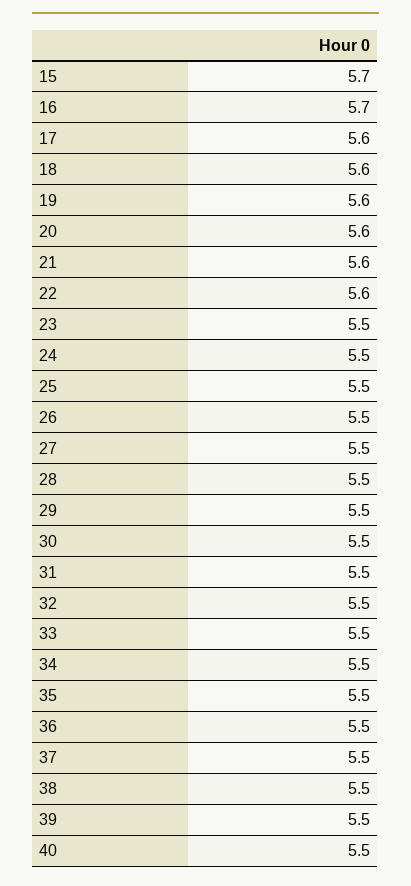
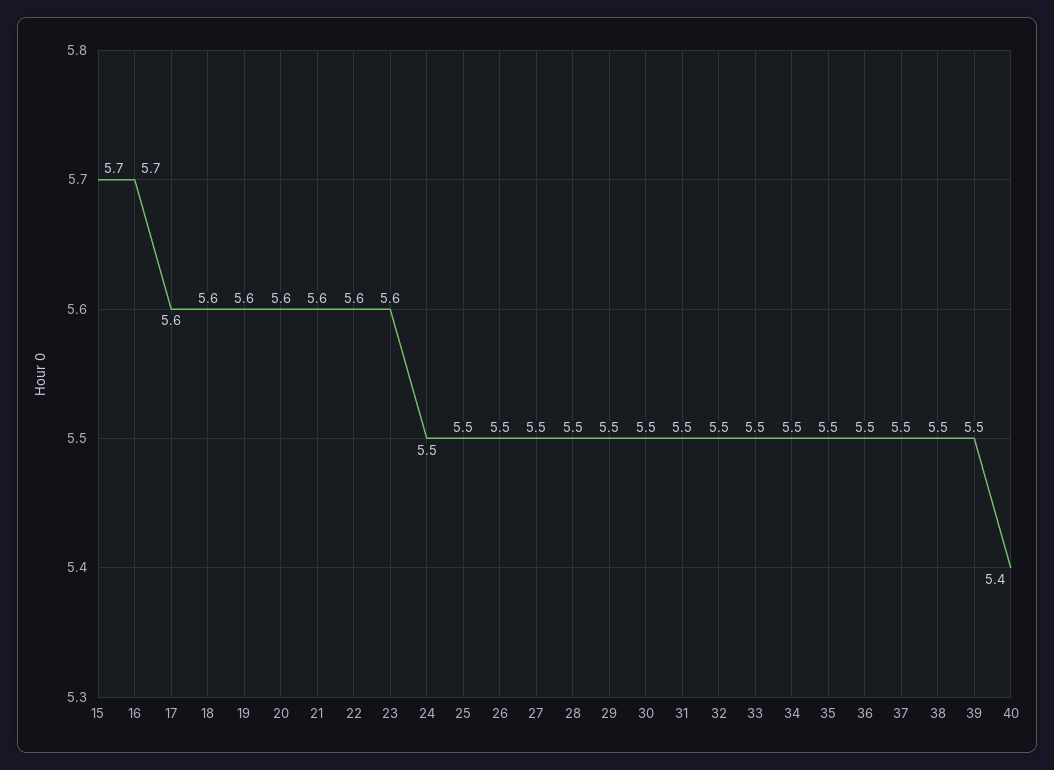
23: 5.5 -> 5.6
40: 5.5 -> 5.4

